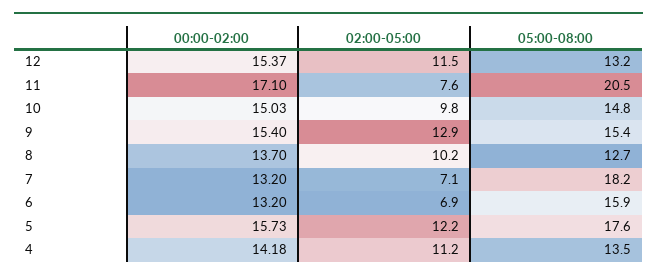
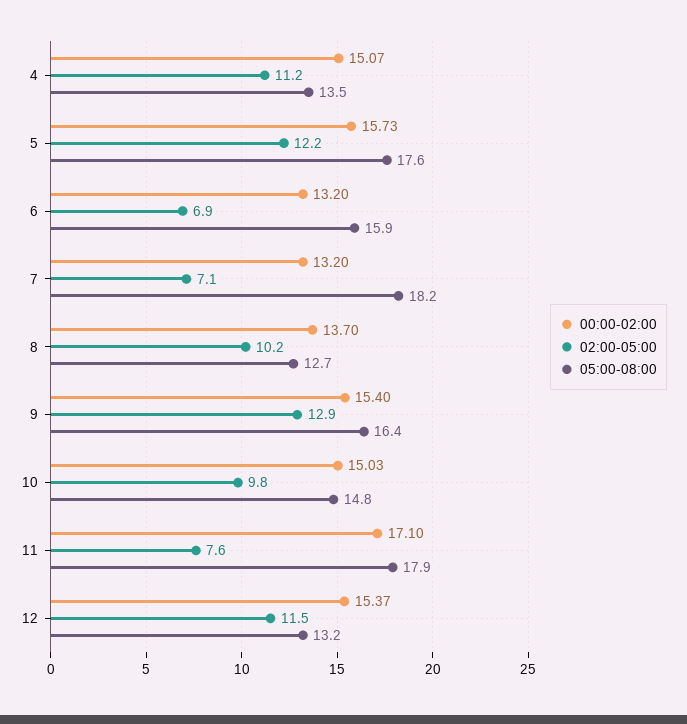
05:00-08:00, 11: 20.5 -> 17.9
05:00-08:00, 9: 15.4 -> 16.4
00:00-02:00, 4: 14.18 -> 15.07

